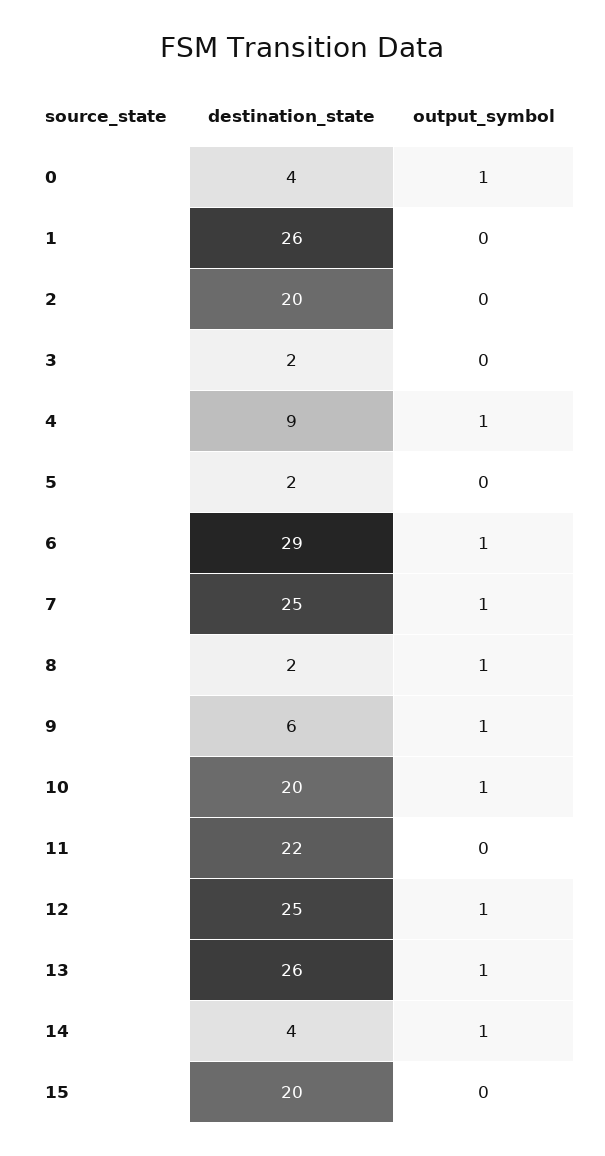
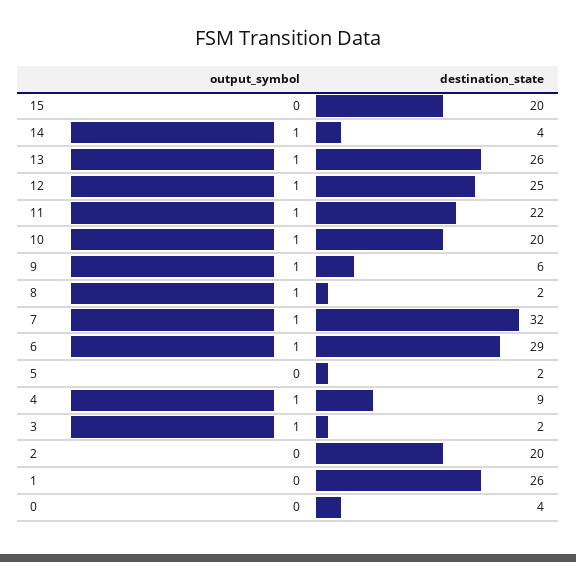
output_symbol, 0: 1 -> 0
output_symbol, 3: 0 -> 1
destination_state, 7: 25 -> 32
output_symbol, 11: 0 -> 1

